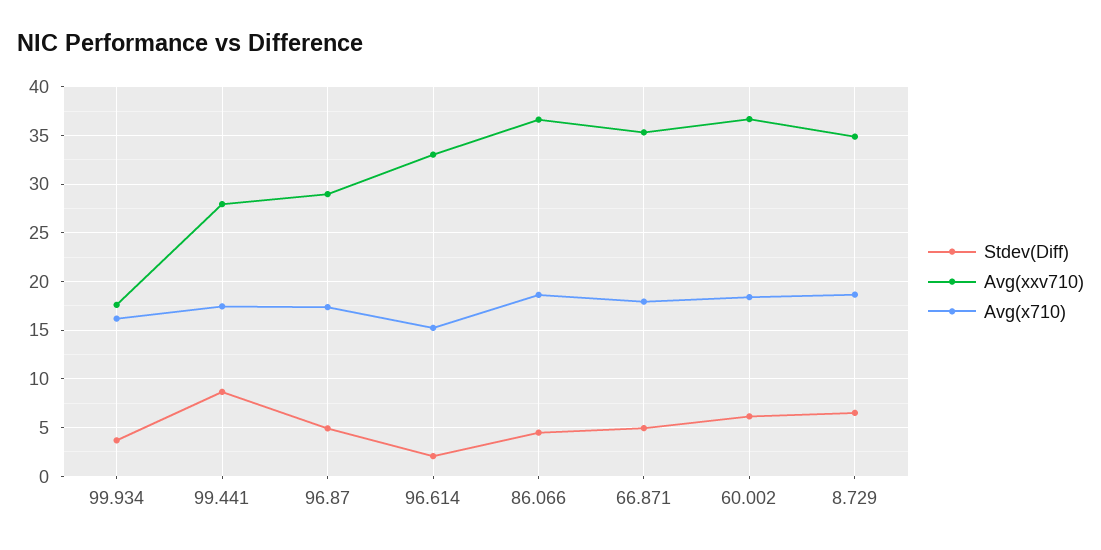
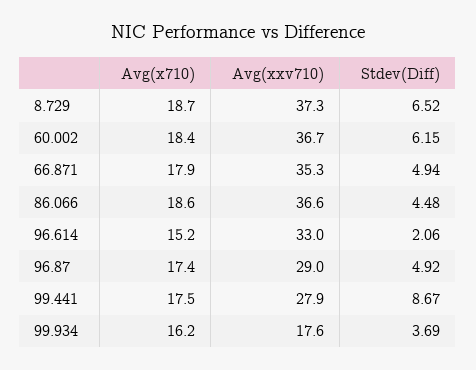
Avg(xxv710), 8.729: 35 -> 37.3

